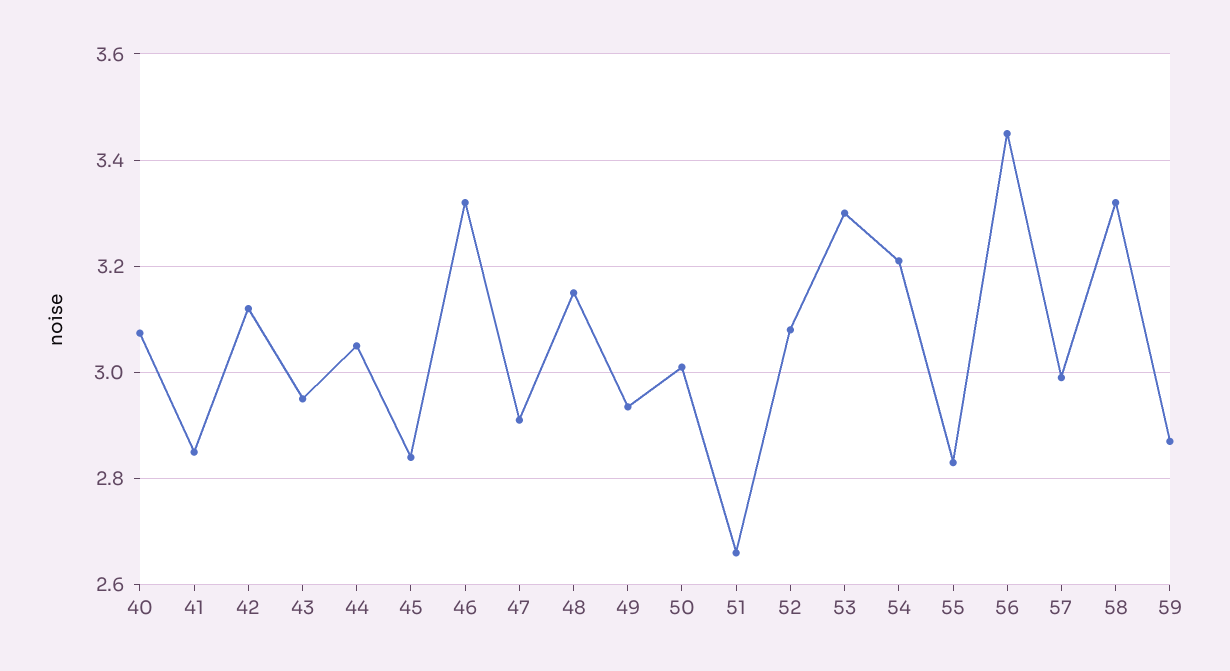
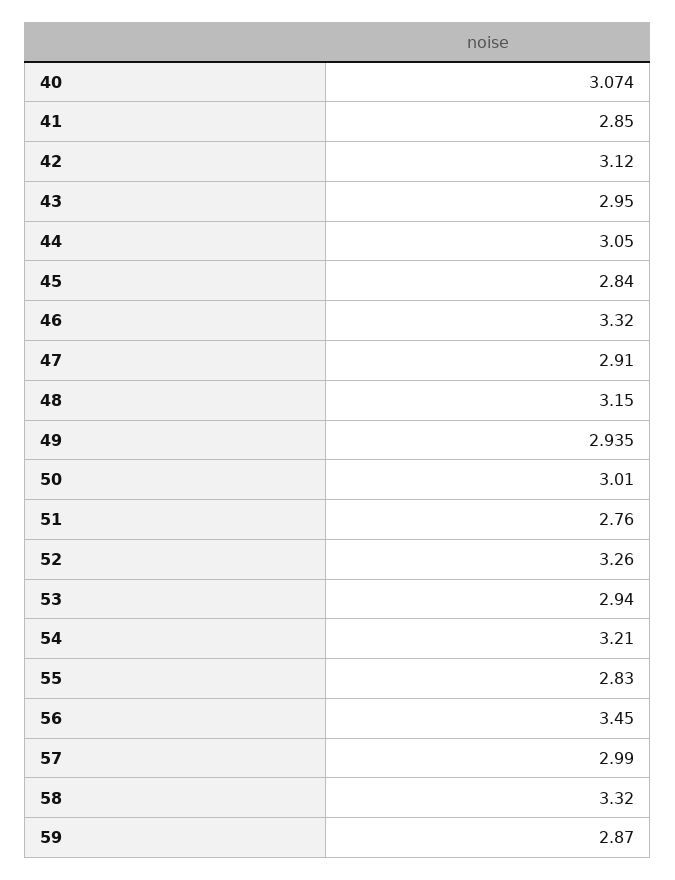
51: 2.66 -> 2.76
52: 3.08 -> 3.26
53: 3.3 -> 2.94

